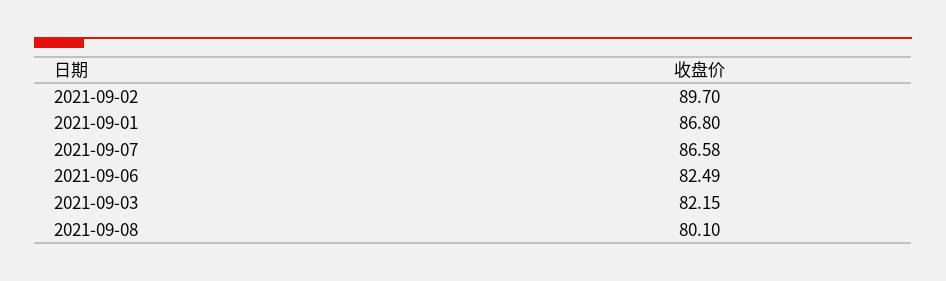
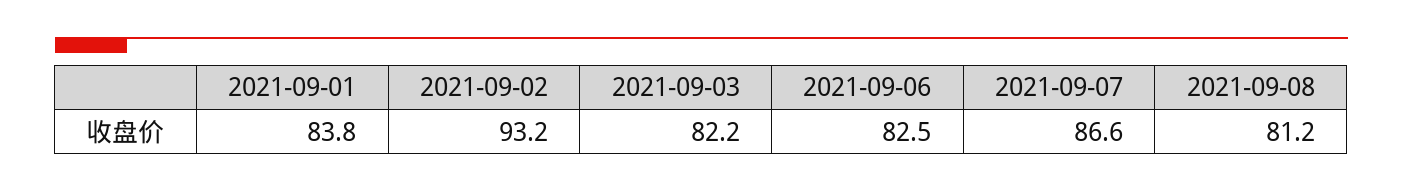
2021-09-02: 89.7 -> 93.2
2021-09-01: 86.8 -> 83.8
2021-09-08: 80.1 -> 81.2

